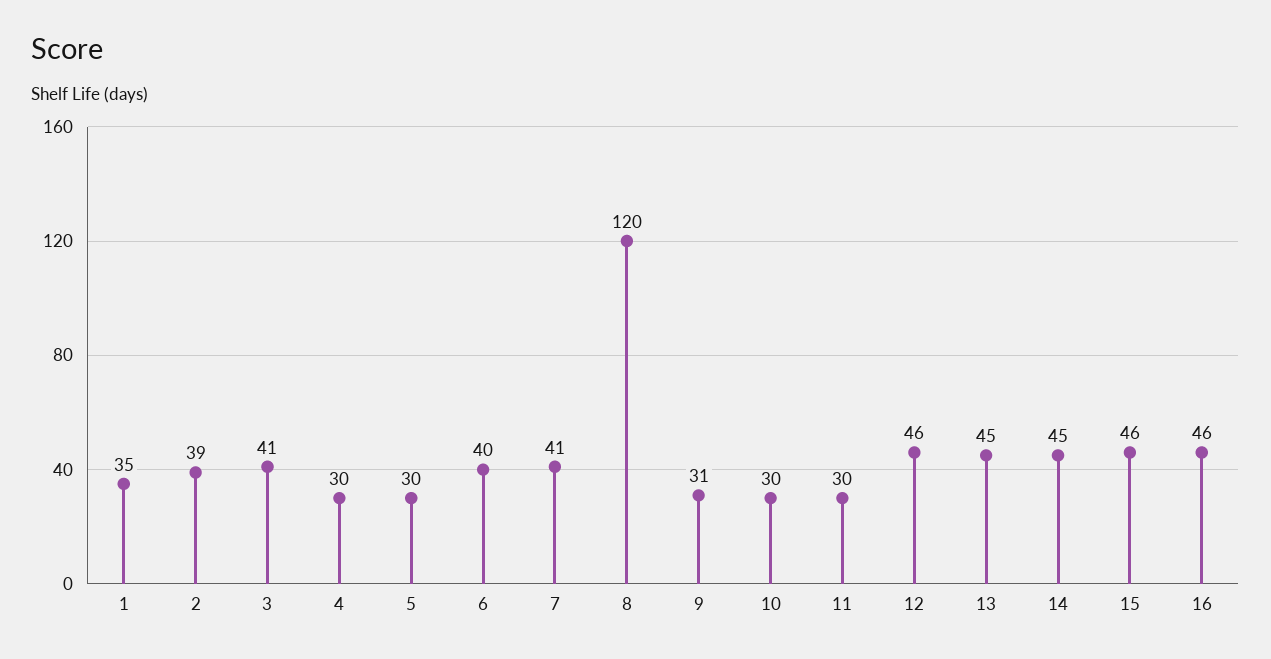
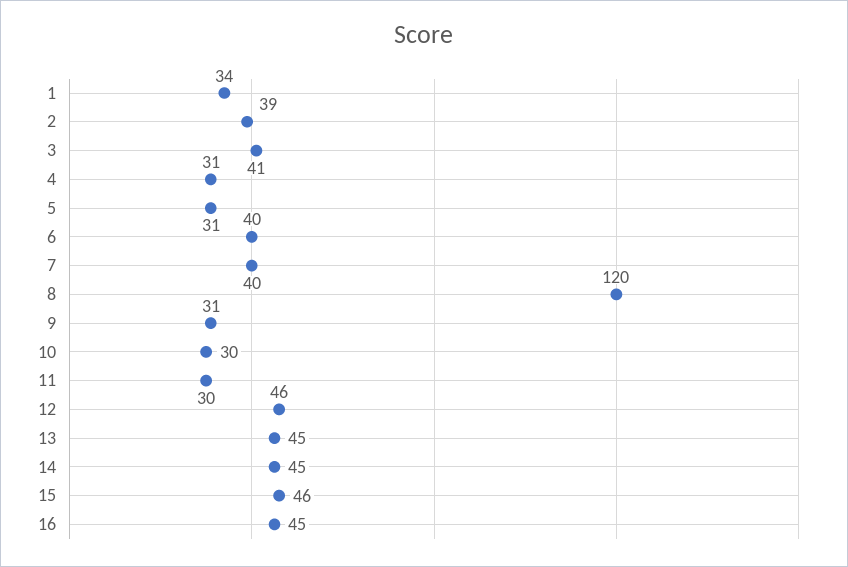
1: 35 -> 34
4: 30 -> 31
5: 30 -> 31
7: 41 -> 40
16: 46 -> 45

